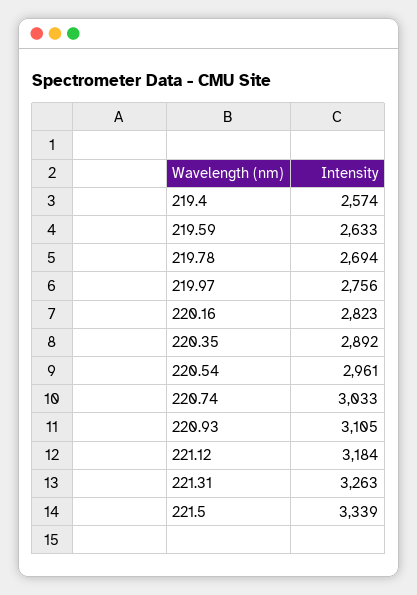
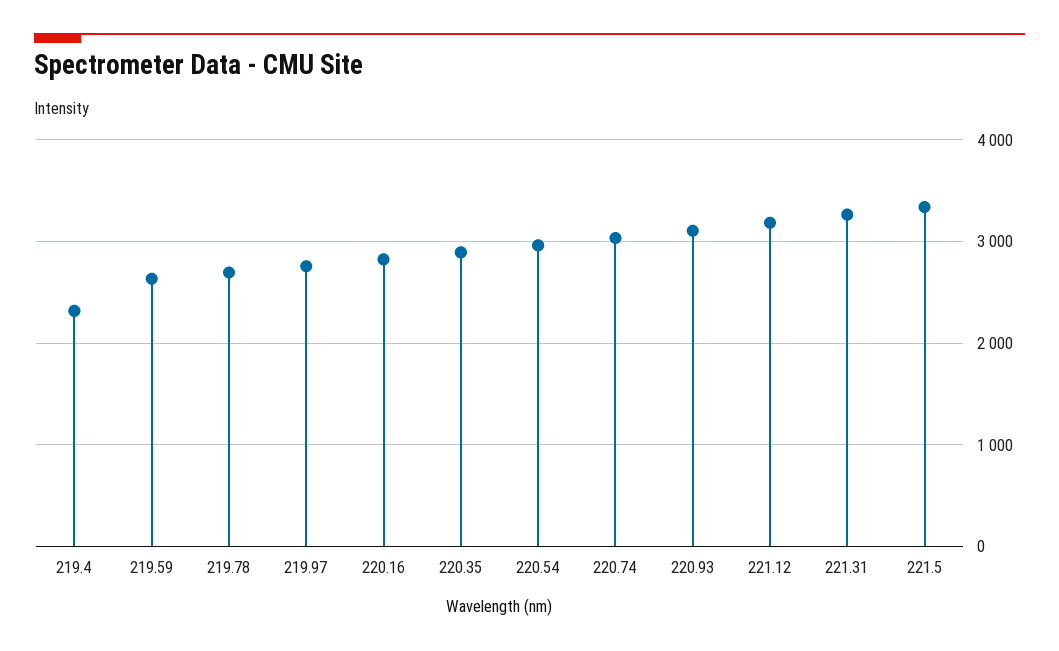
219.4: 2574 -> 2300

